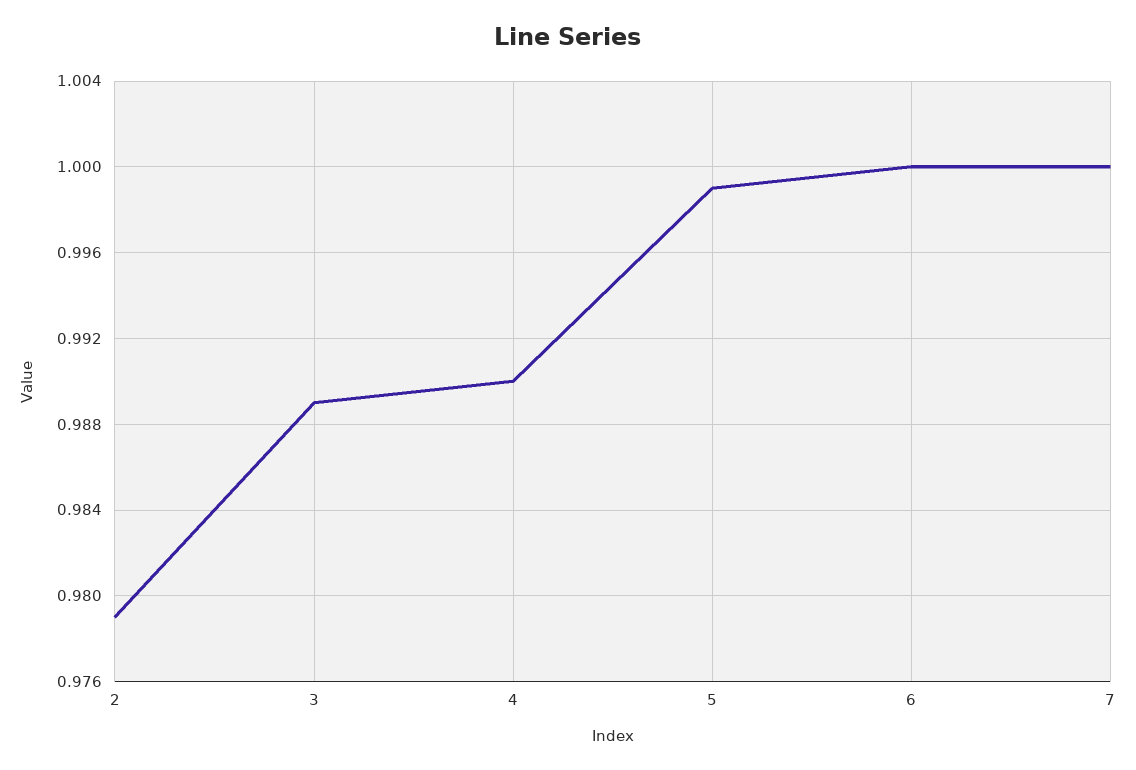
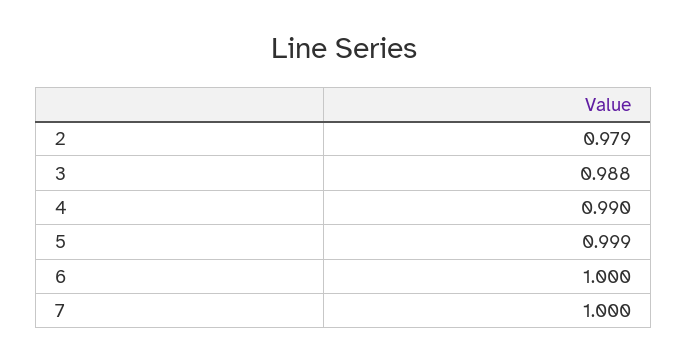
3: 0.989 -> 0.988

